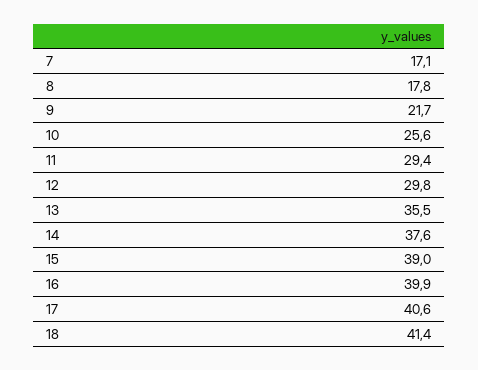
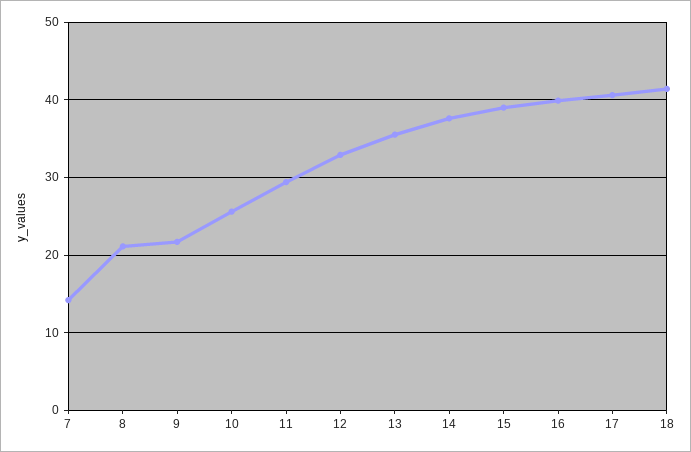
7: 17.1 -> 14
8: 17.8 -> 21
12: 29.8 -> 33

